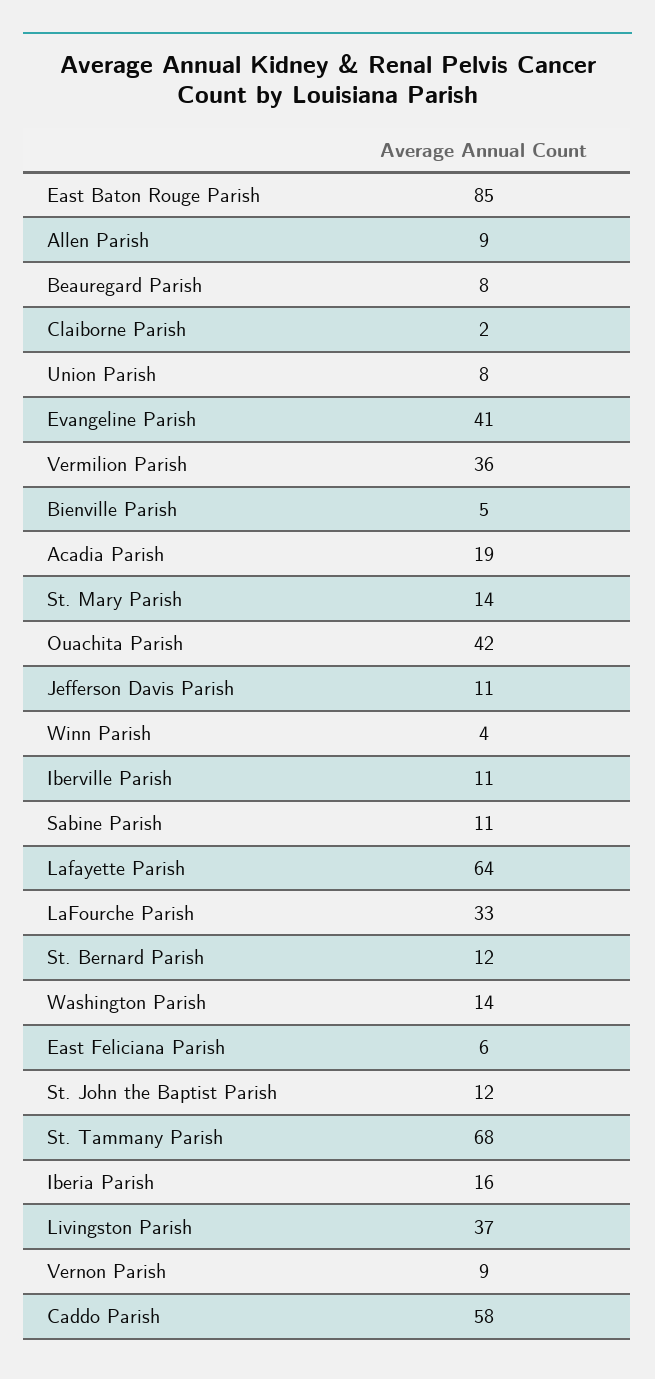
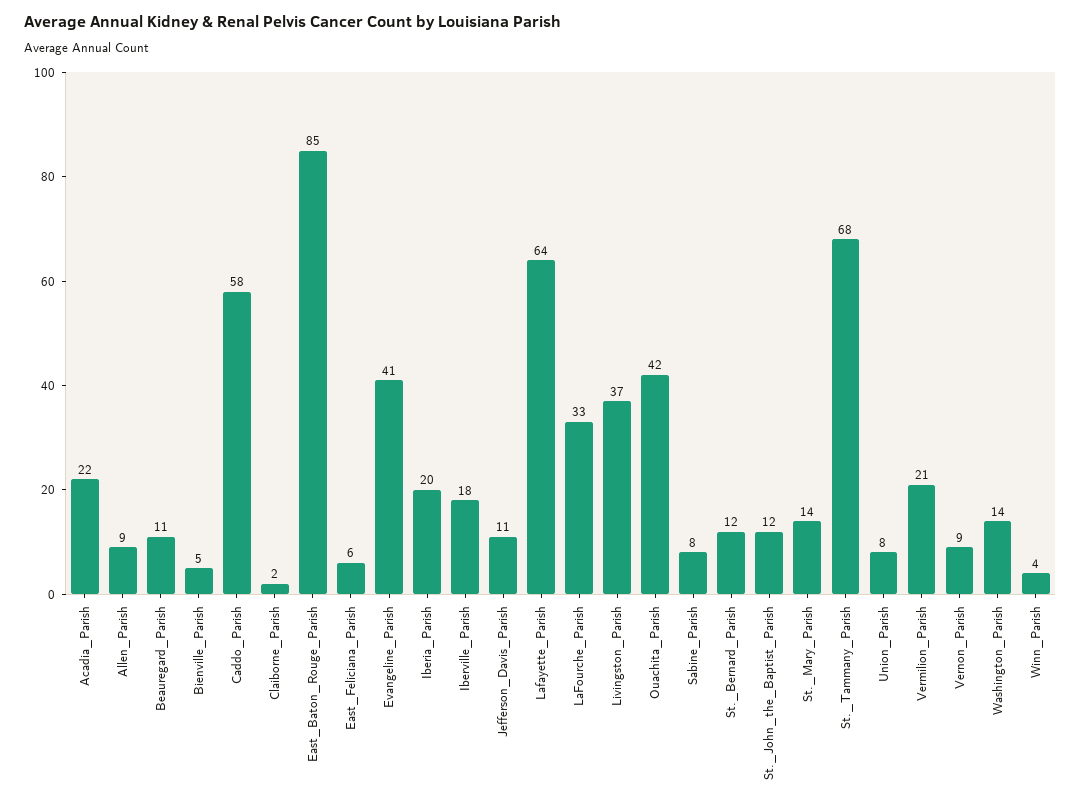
Beauregard Parish: 8 -> 11
Vermilion Parish: 36 -> 21
Acadia Parish: 19 -> 22
Iberville Parish: 11 -> 18
Sabine Parish: 11 -> 8
Iberia Parish: 16 -> 20

